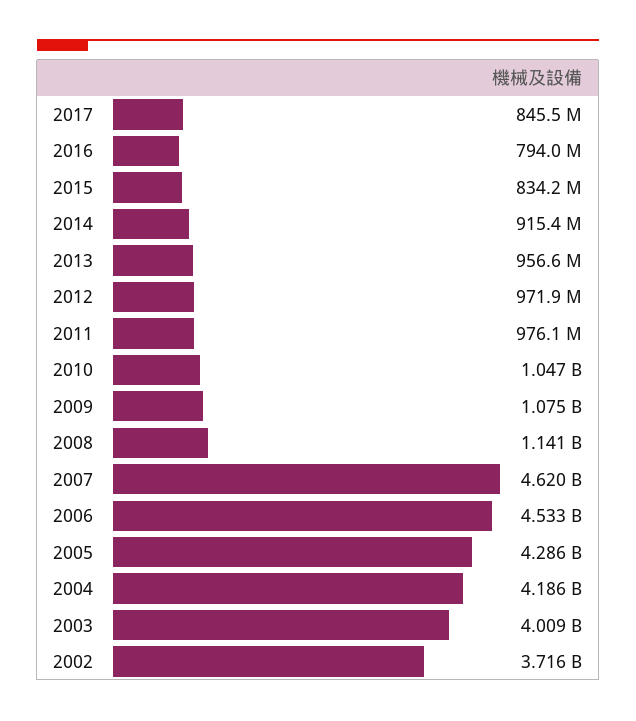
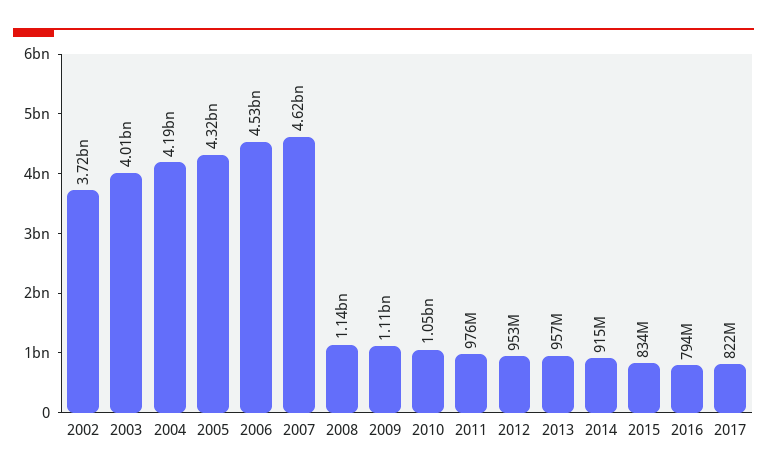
2017: 845500000 -> 822000000
2012: 971900000 -> 953000000
2009: 1075000000 -> 1110000000
2005: 4286000000 -> 4320000000

